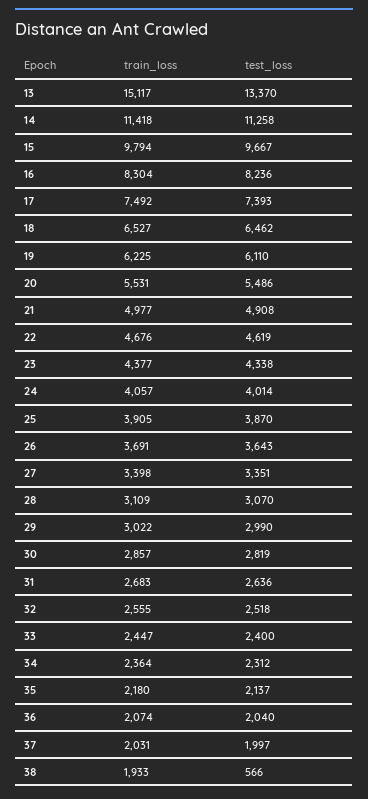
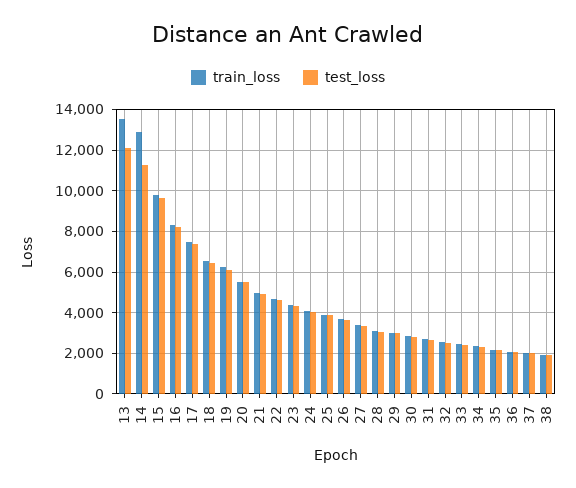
train_loss, 13: 15117 -> 13500
test_loss, 13: 13370 -> 12000
train_loss, 14: 11418 -> 13000
test_loss, 38: 566 -> 2000

